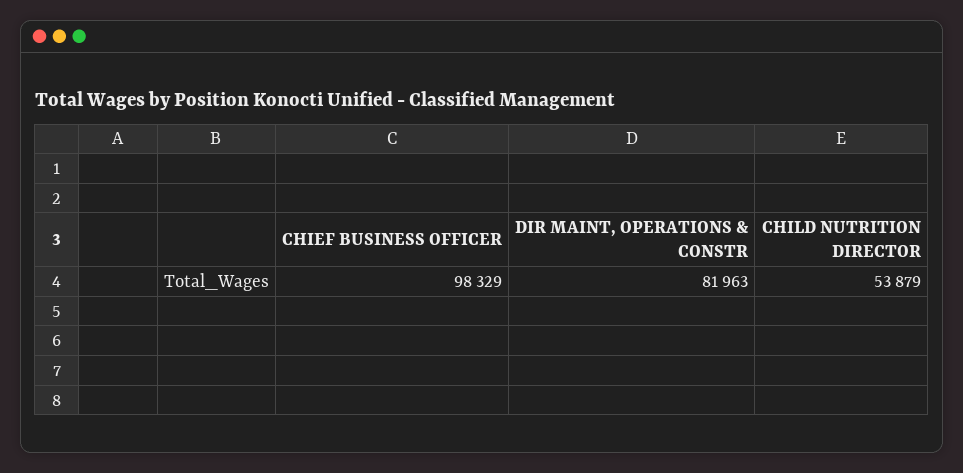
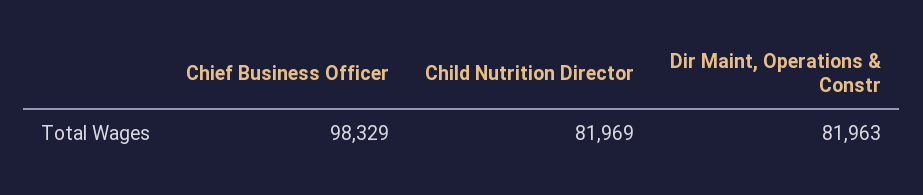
CHILD NUTRITION DIRECTOR: 53879 -> 81969

